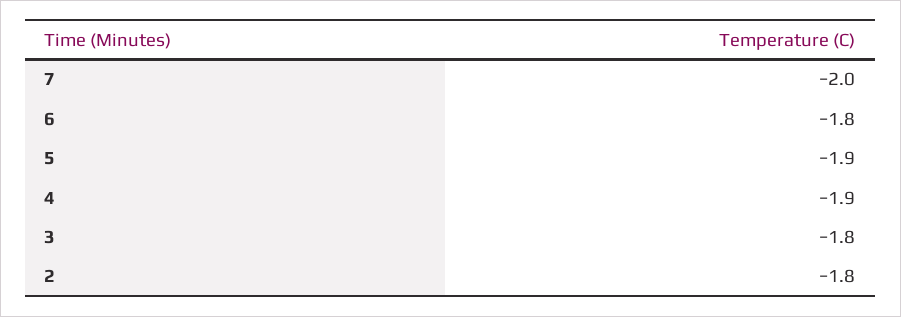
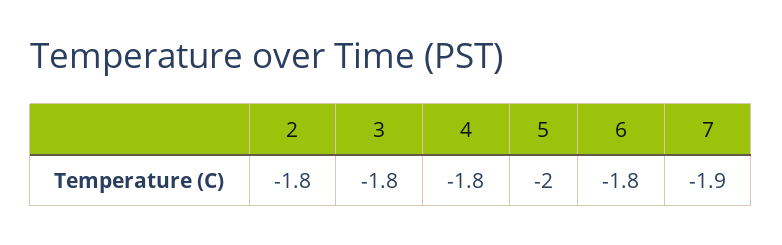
7: -2 -> -1.9
5: -1.9 -> -2
4: -1.9 -> -1.8

